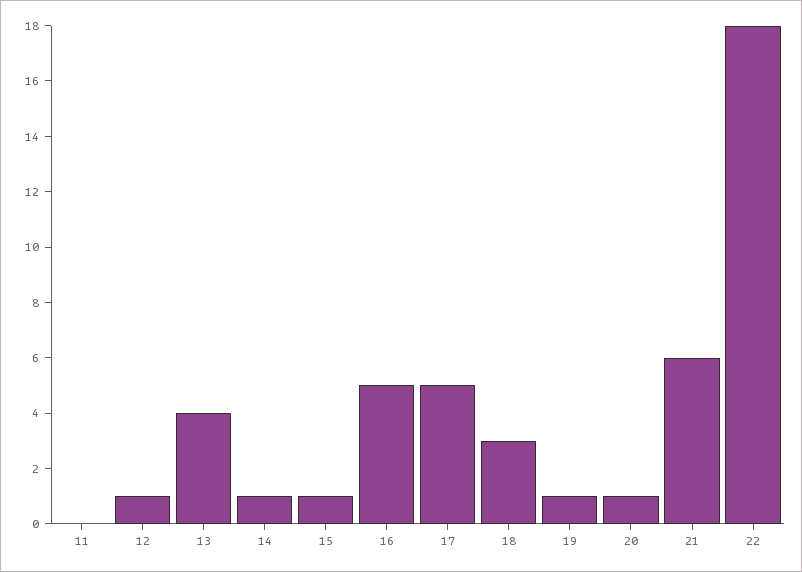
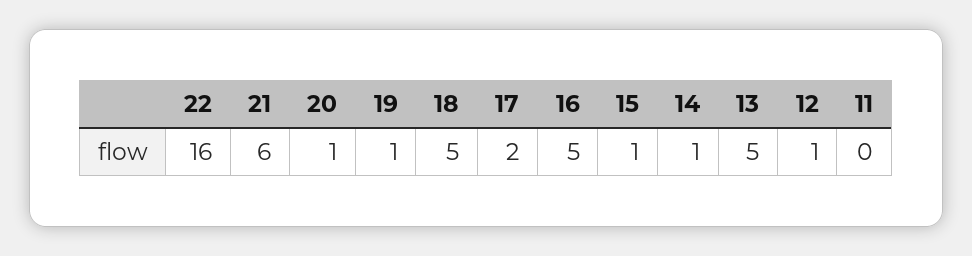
13: 4 -> 5
17: 5 -> 2
18: 3 -> 5
22: 18 -> 16

